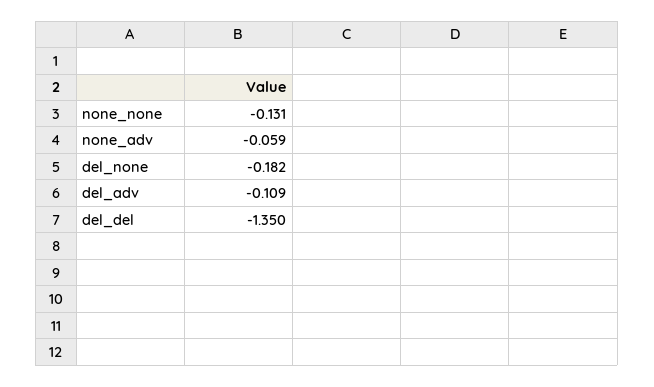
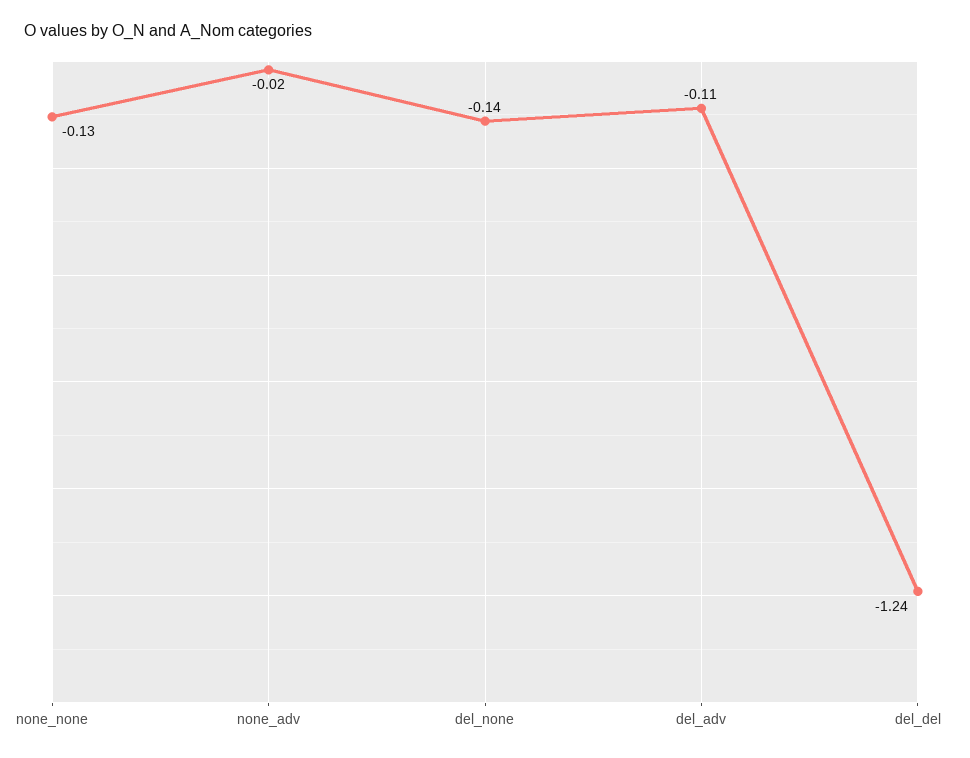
none_adv: -0.059 -> -0.02
del_none: -0.182 -> -0.14
del_del: -1.35 -> -1.24

